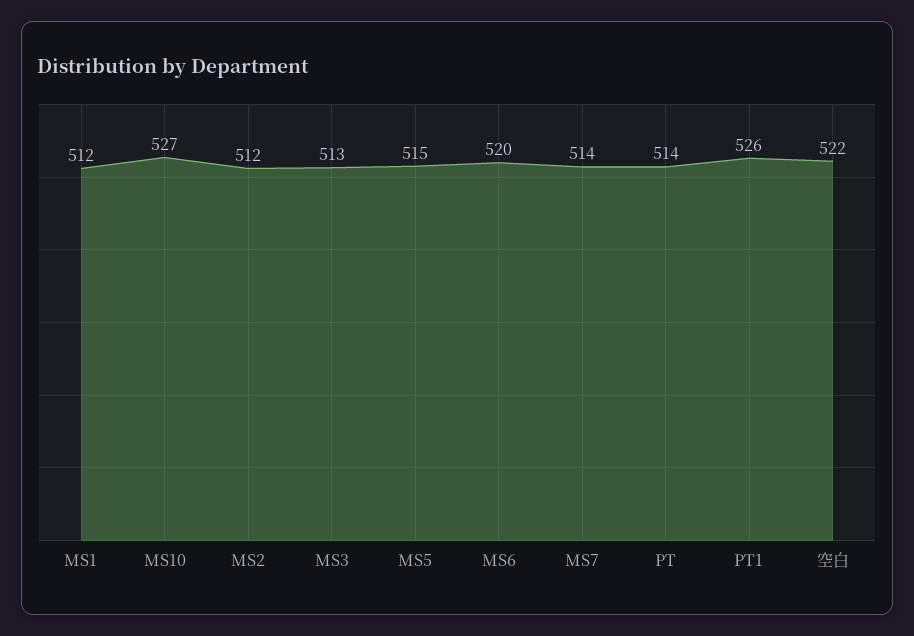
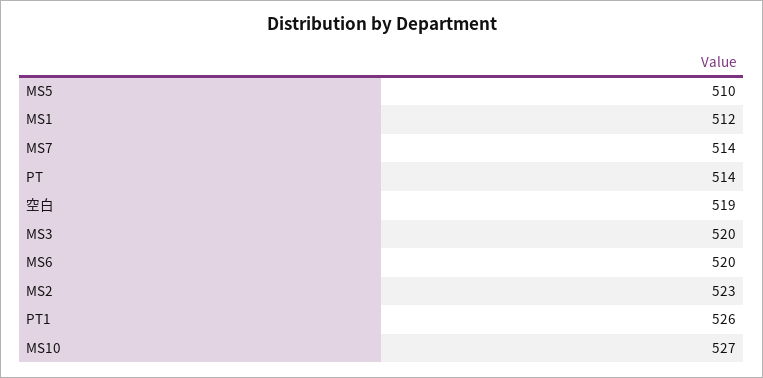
MS2: 512 -> 523
MS3: 513 -> 520
MS5: 515 -> 510
空白: 522 -> 519

